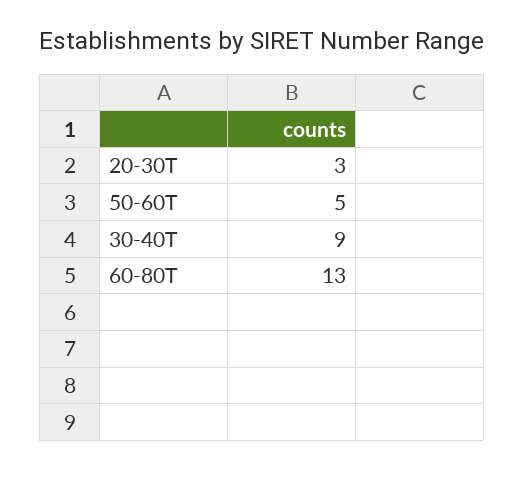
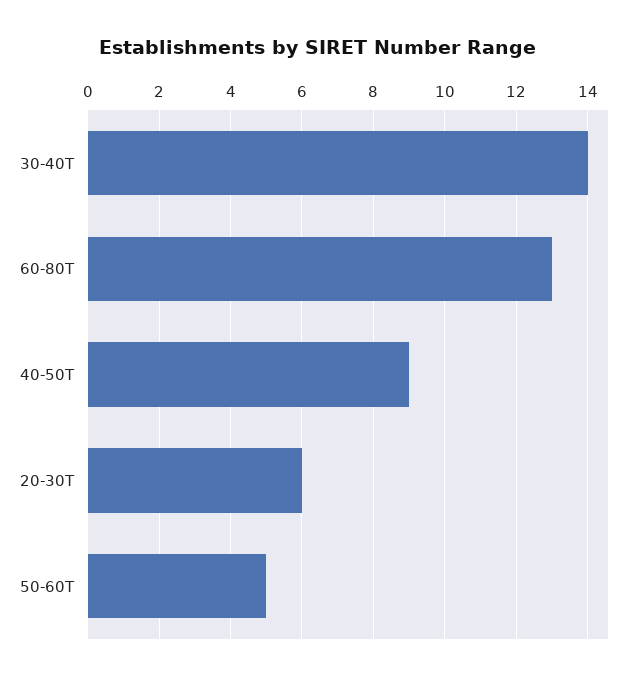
20-30T: 3 -> 6
30-40T: 9 -> 14
40-50T: none -> 9

